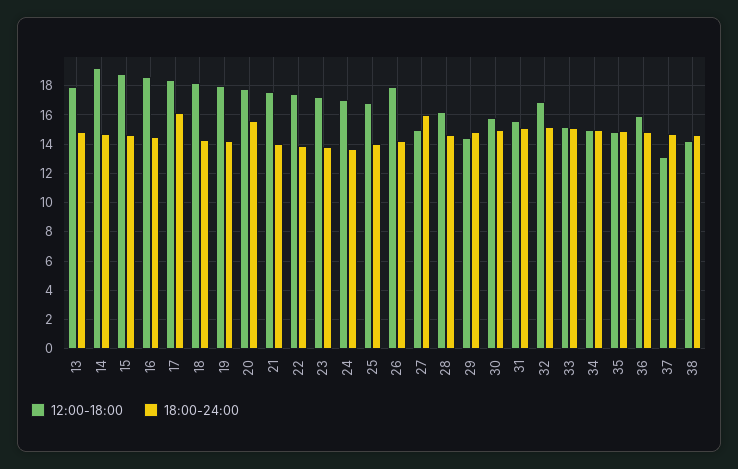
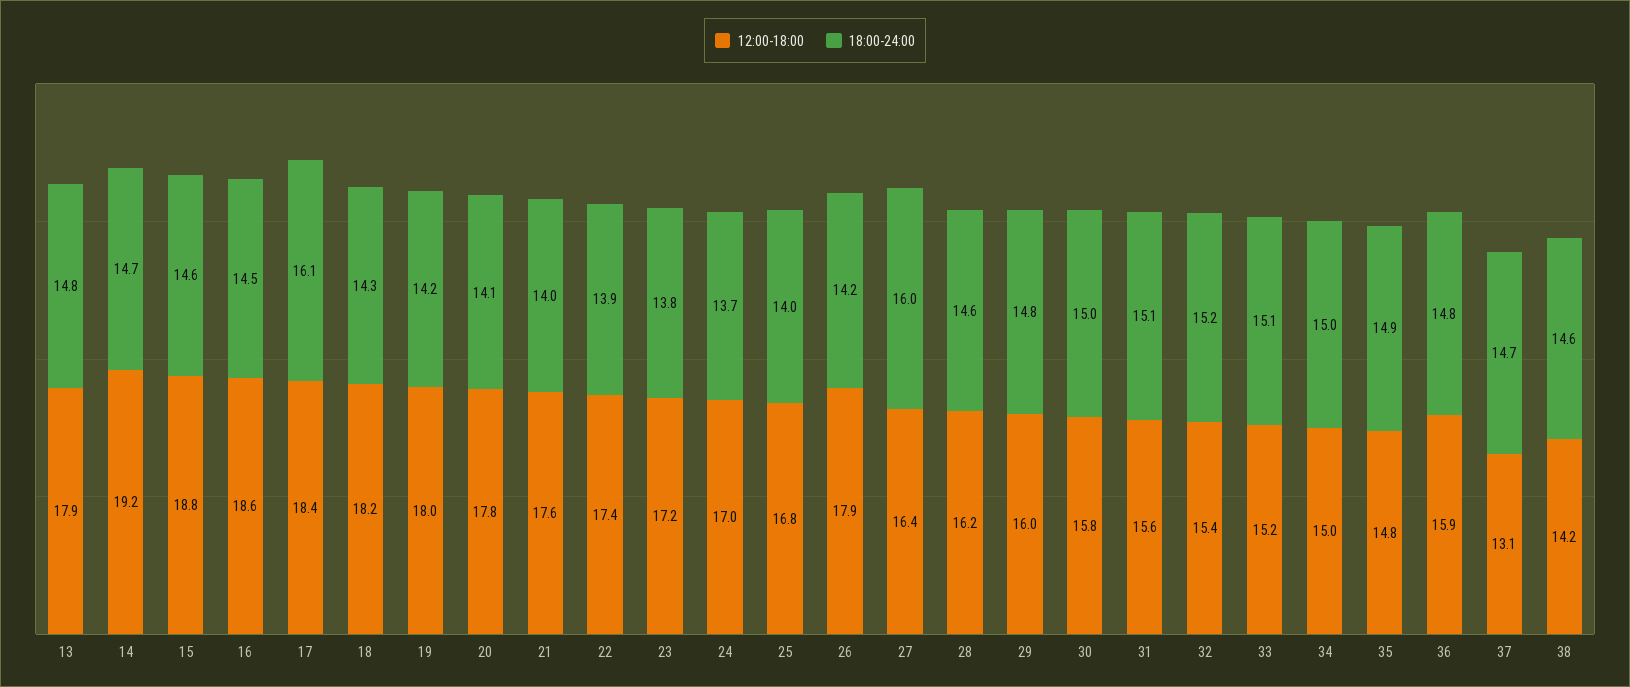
18:00-24:00, 20: 15.5 -> 14.1
12:00-18:00, 27: 15 -> 16.4
12:00-18:00, 29: 14.5 -> 16
12:00-18:00, 32: 17 -> 15.4

